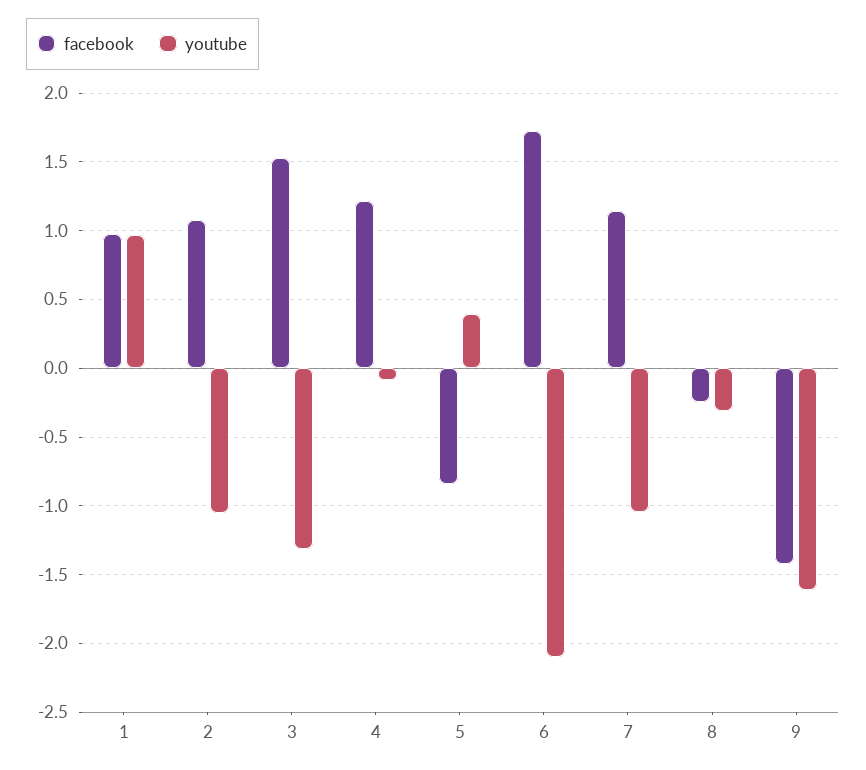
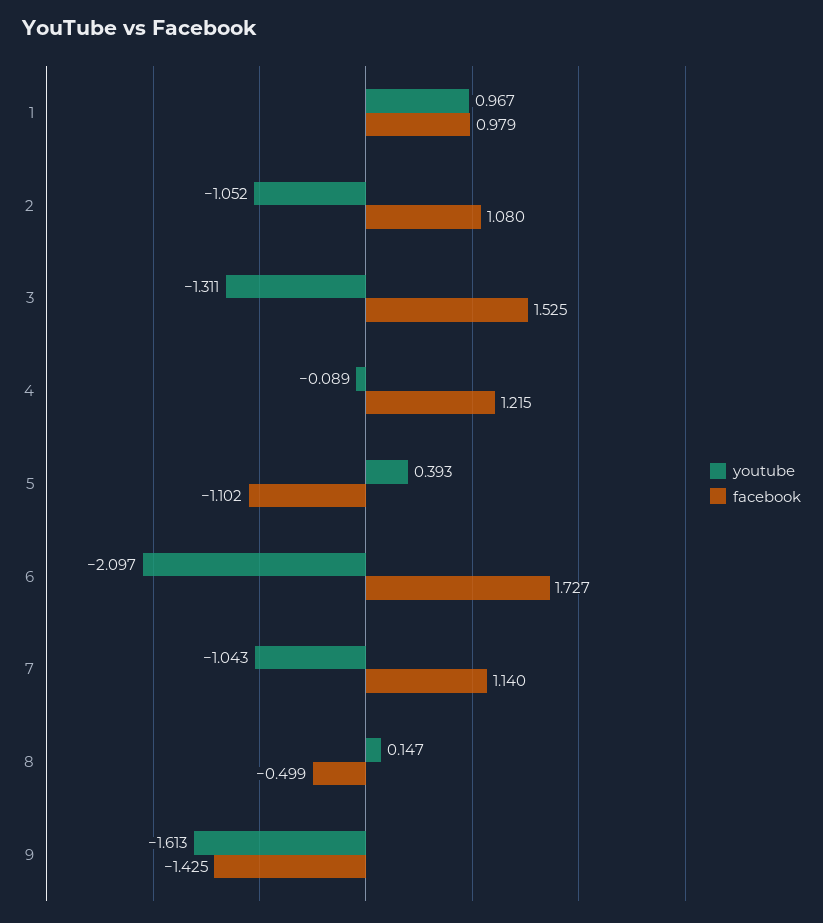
facebook, 5: -0.85 -> -1.102
facebook, 8: -0.25 -> -0.499
youtube, 8: -0.3 -> 0.147

